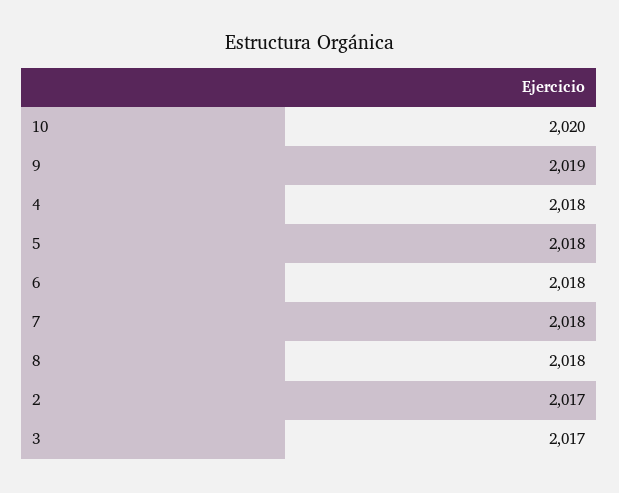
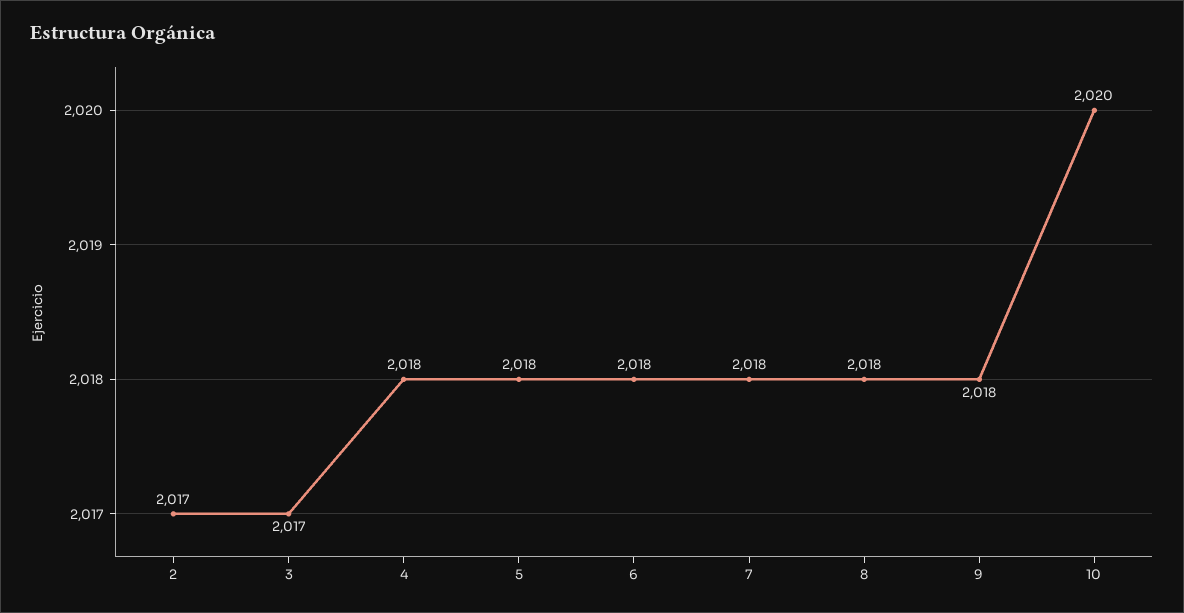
9: 2019 -> 2018

